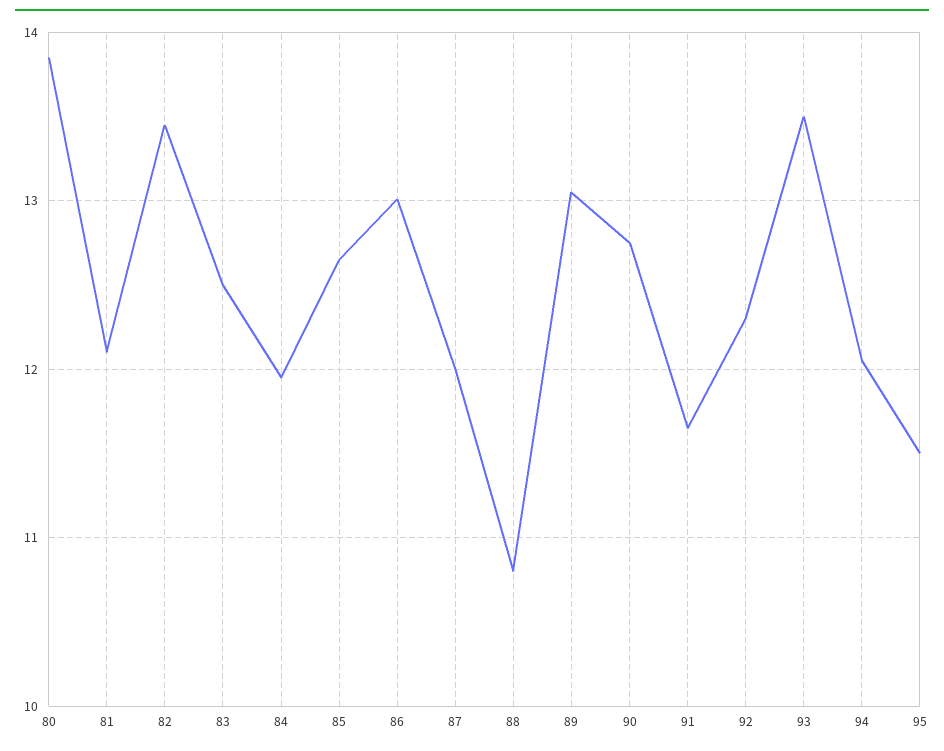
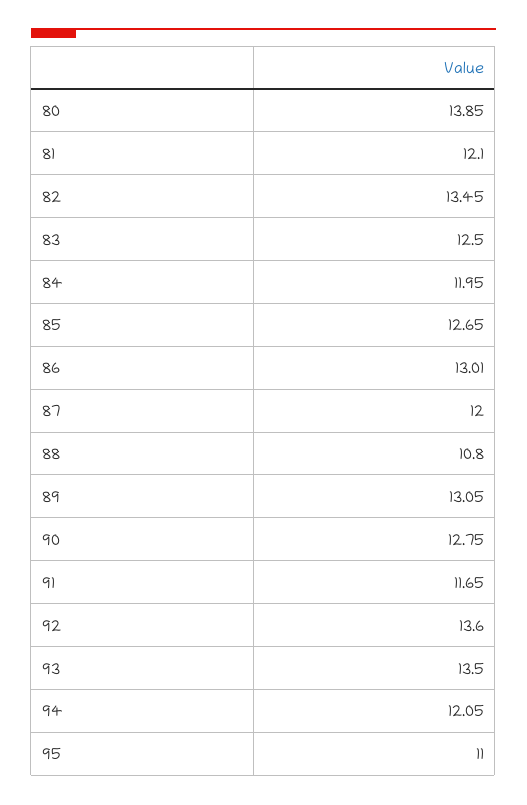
92: 12.3 -> 13.6
95: 11.5 -> 11

